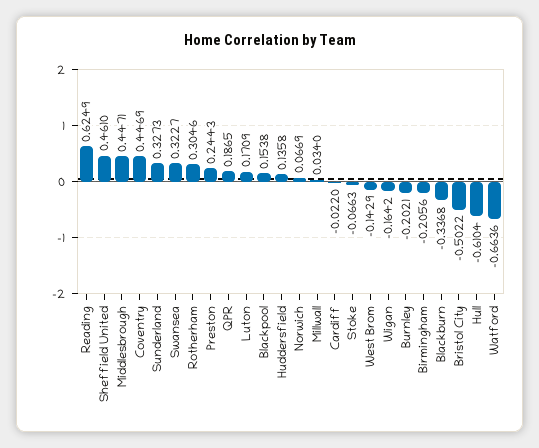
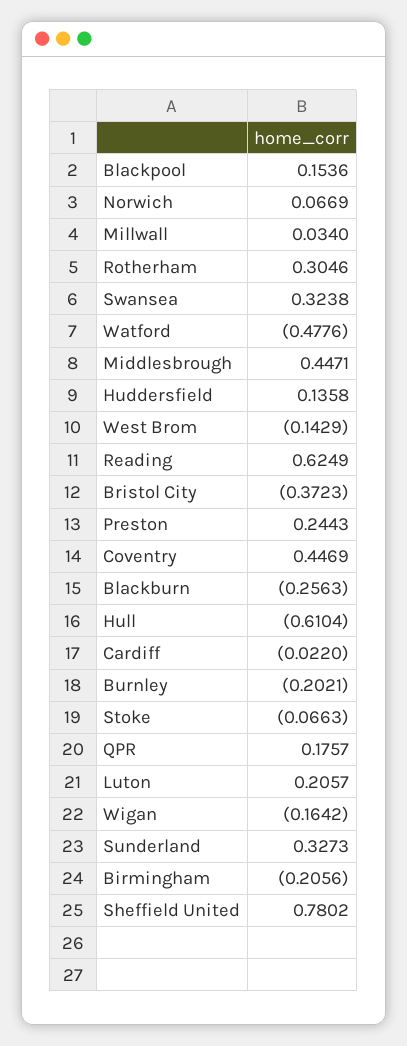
Sheffield United: 0.461 -> 0.7802
Swansea: 0.3227 -> 0.3238
QPR: 0.1865 -> 0.1757
Luton: 0.1709 -> 0.2057
Blackpool: 0.1538 -> 0.1536
Blackburn: -0.3368 -> -0.2563
Bristol City: -0.5022 -> -0.3723
Watford: -0.6636 -> -0.4776

